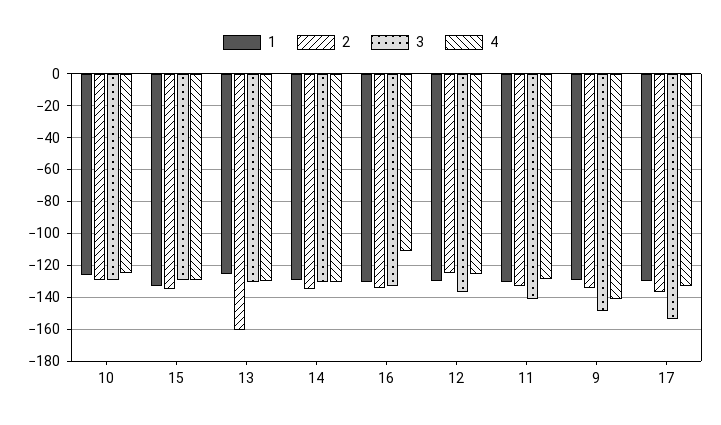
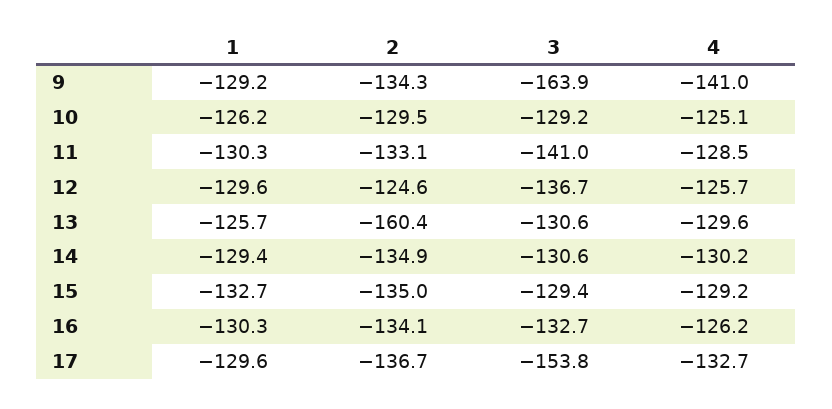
4, 16: -110 -> -126.2
3, 9: -150 -> -163.9

